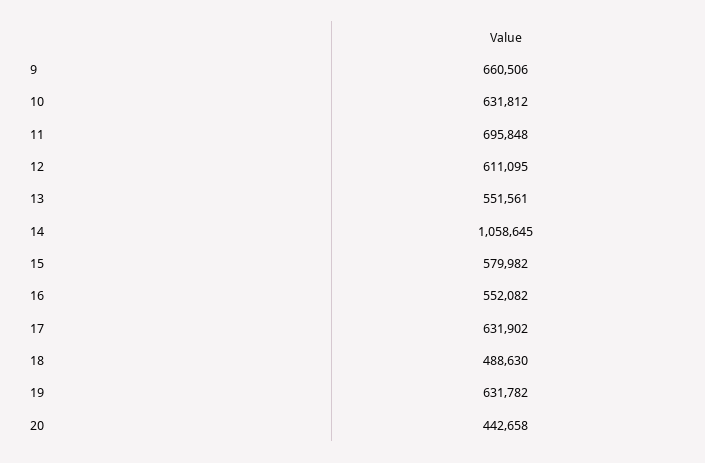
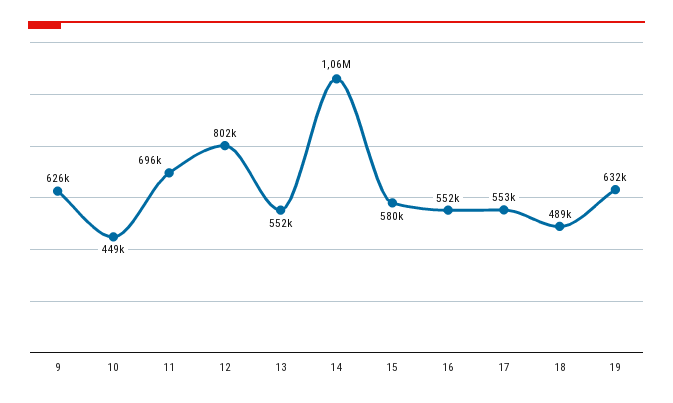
9: 660506 -> 626000
10: 631812 -> 449000
12: 611095 -> 802000
17: 631902 -> 553000
20: 442658 -> none

